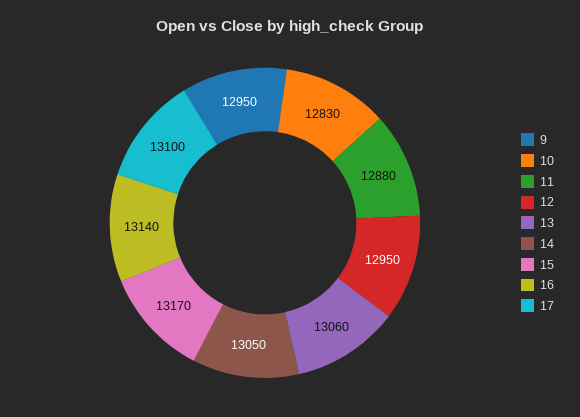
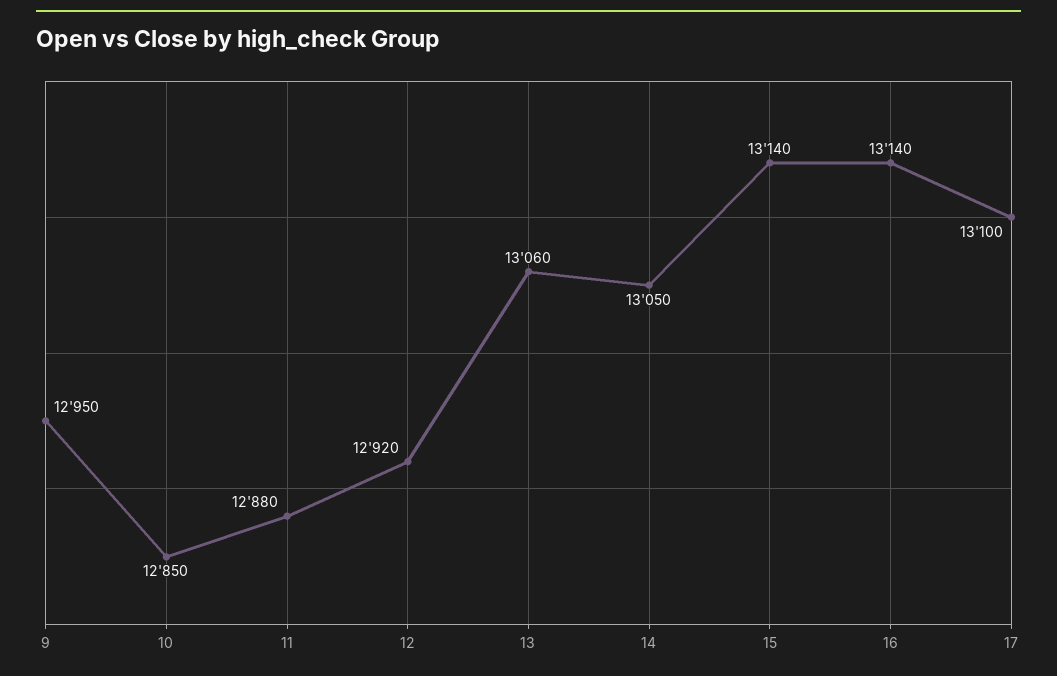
10: 12830 -> 12850
12: 12950 -> 12920
15: 13170 -> 13140

